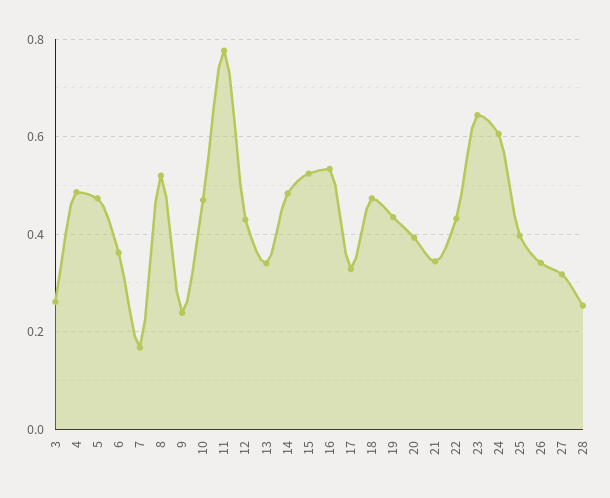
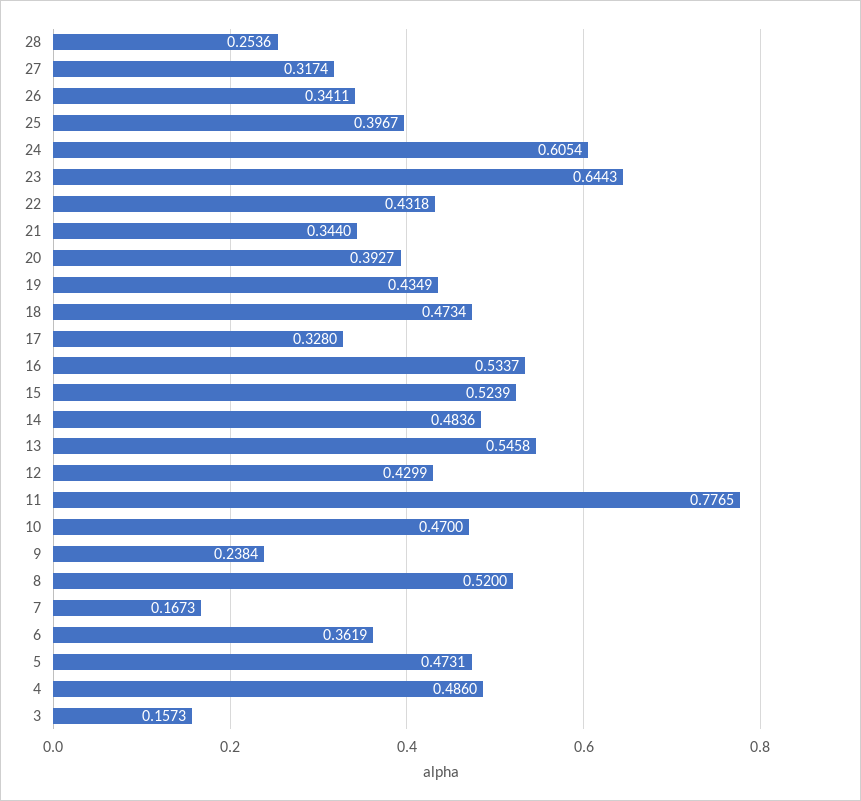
3: 0.26 -> 0.1573
13: 0.34 -> 0.5458

